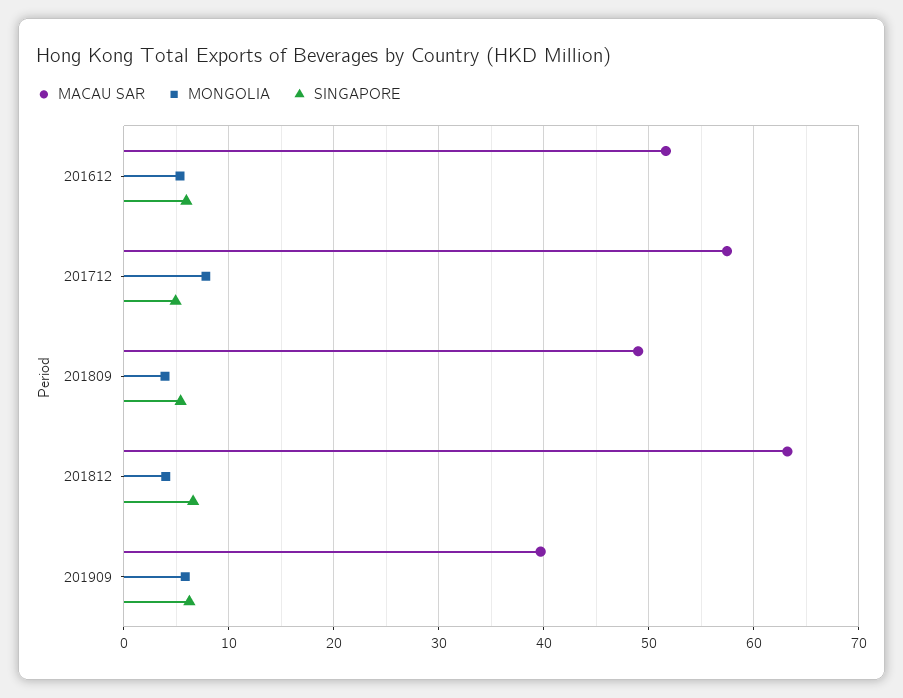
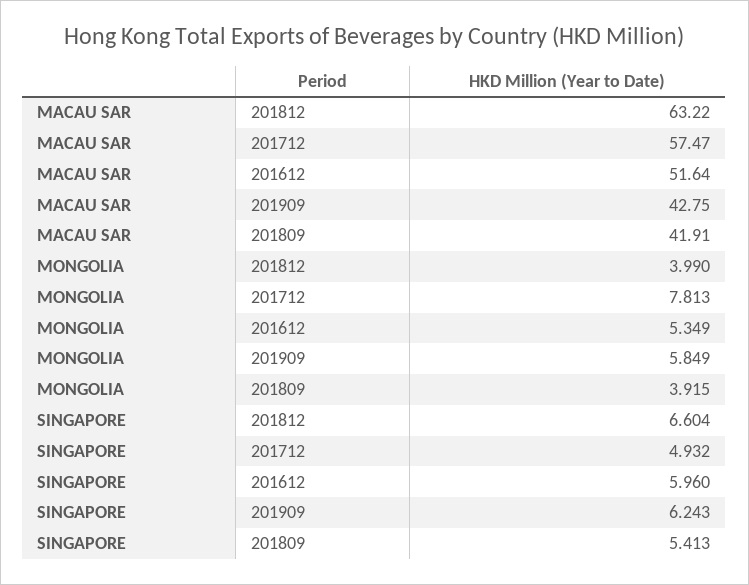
MACAU SAR, 201809: 49 -> 41.91
MACAU SAR, 201909: 40 -> 42.75

